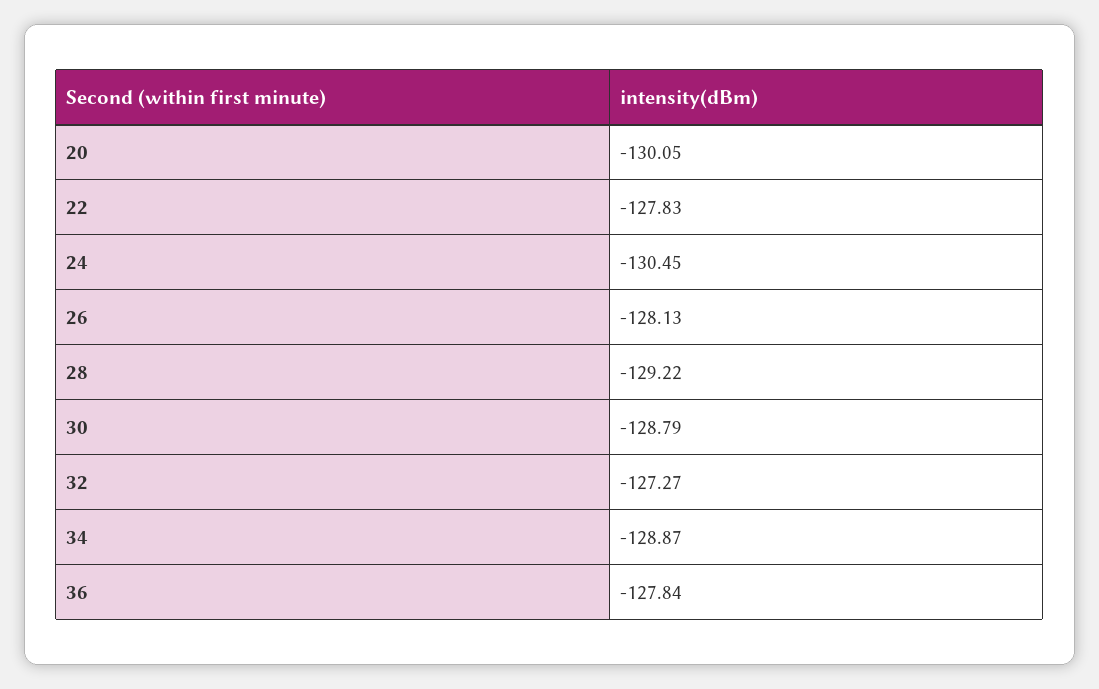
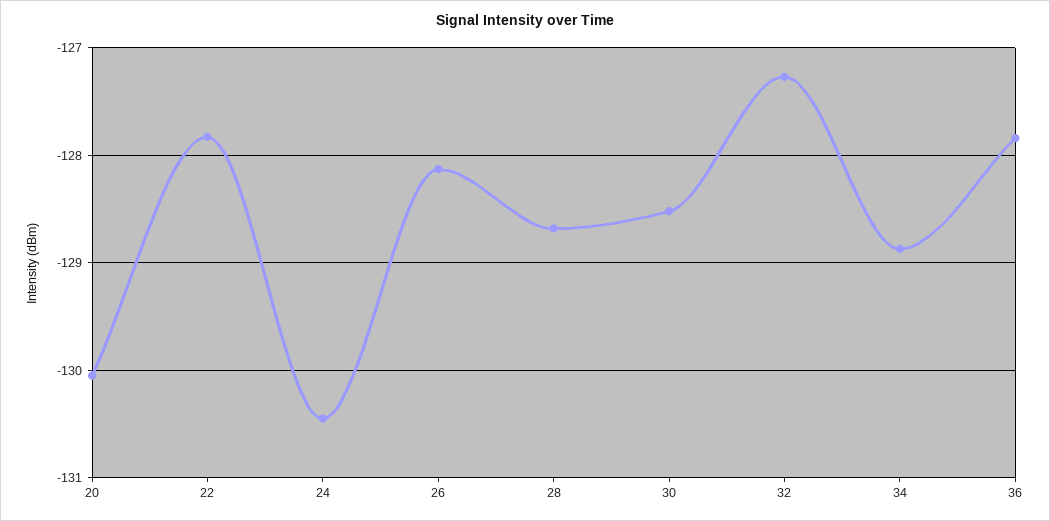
28: -129.22 -> -128.7
30: -128.79 -> -128.5

